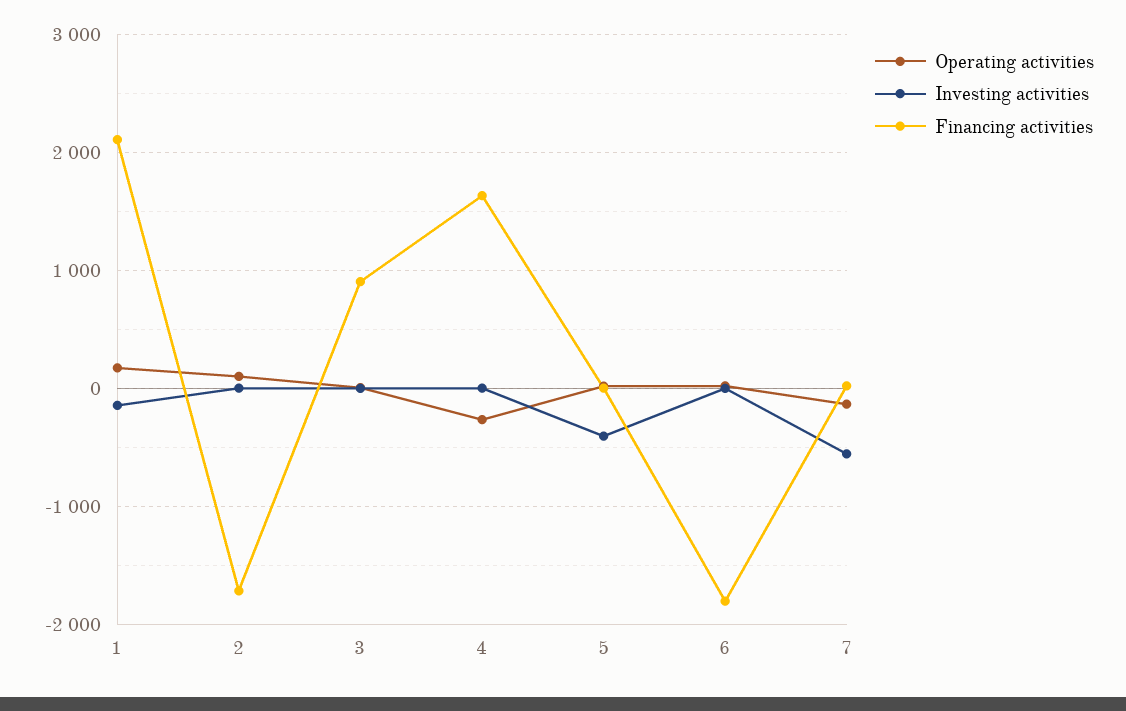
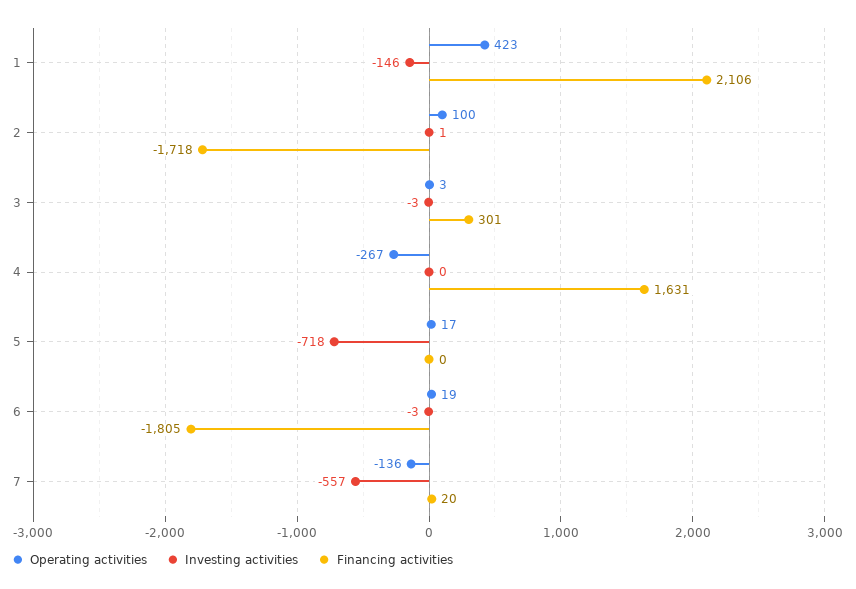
Operating activities, 1: 200 -> 423
Financing activities, 3: 900 -> 301
Investing activities, 5: -400 -> -718

